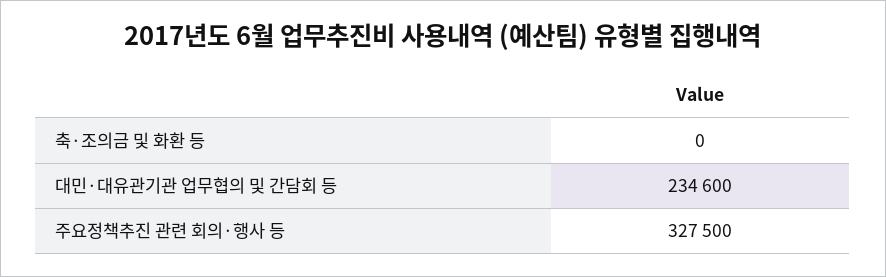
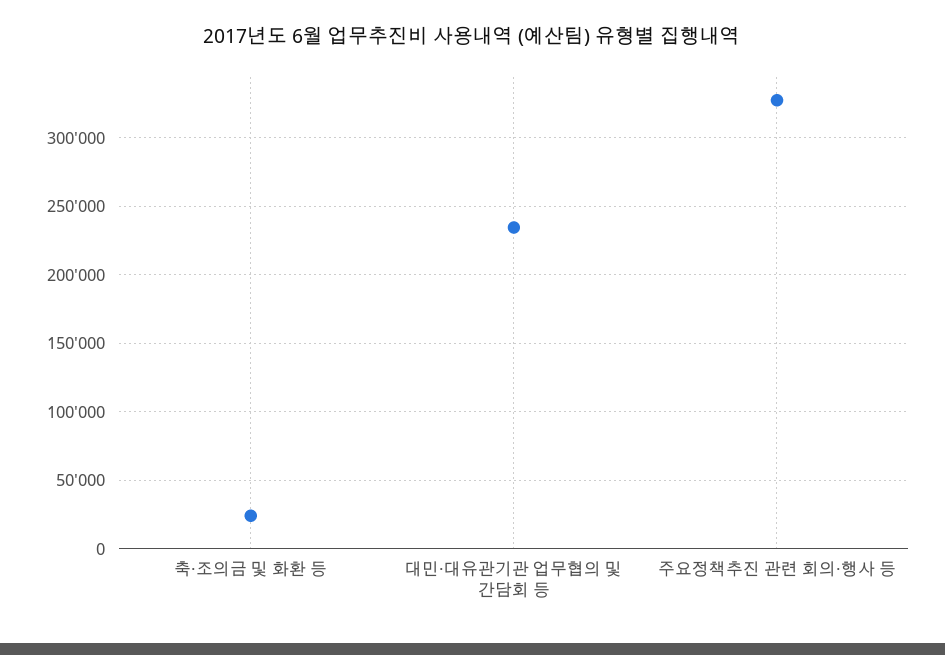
축·조의금 및 화환 등: 0 -> 25000

